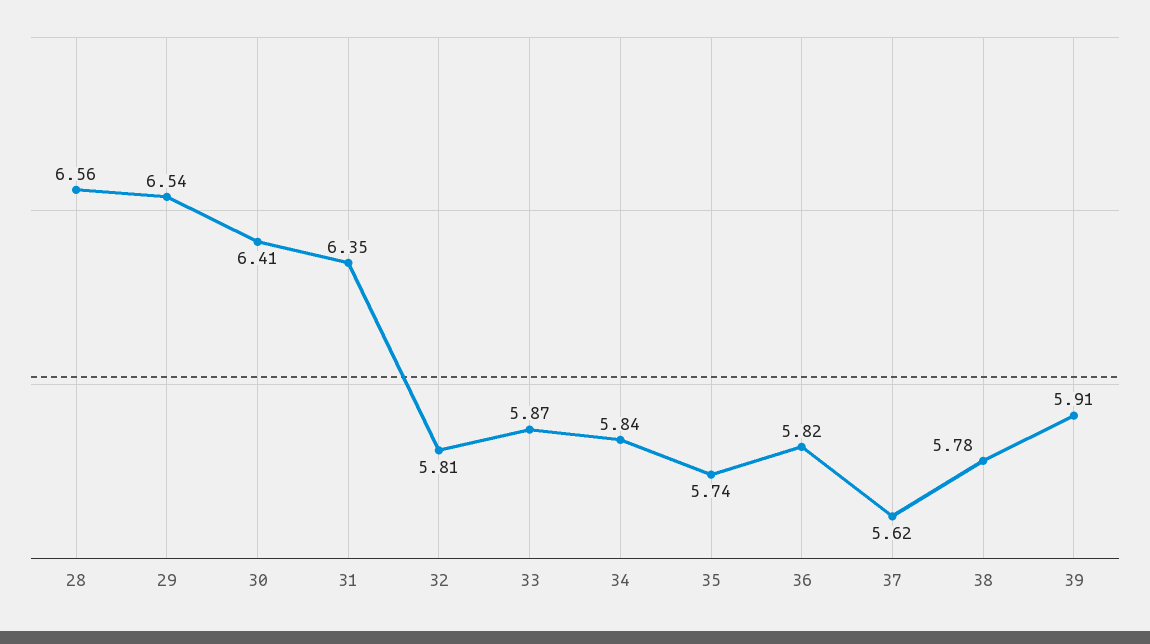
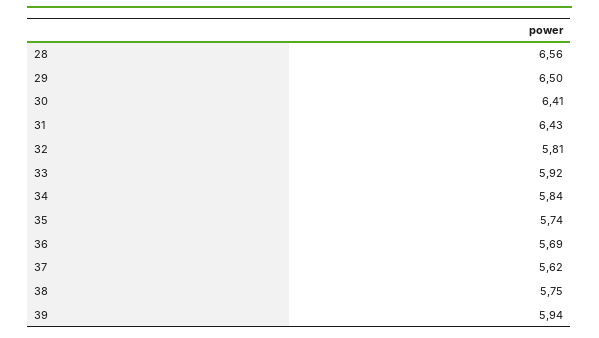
29: 6.54 -> 6.5
31: 6.35 -> 6.43
33: 5.87 -> 5.92
36: 5.82 -> 5.69
38: 5.78 -> 5.75
39: 5.91 -> 5.94

